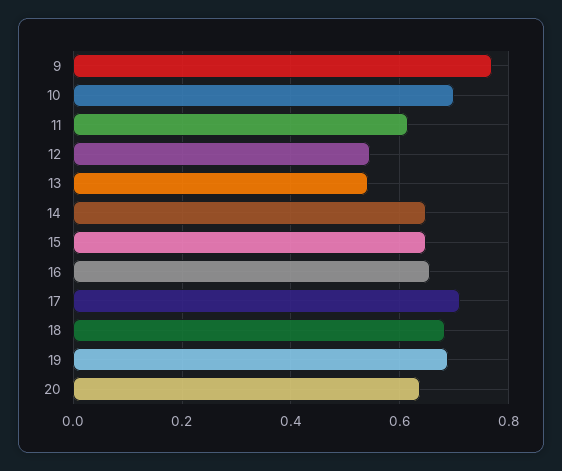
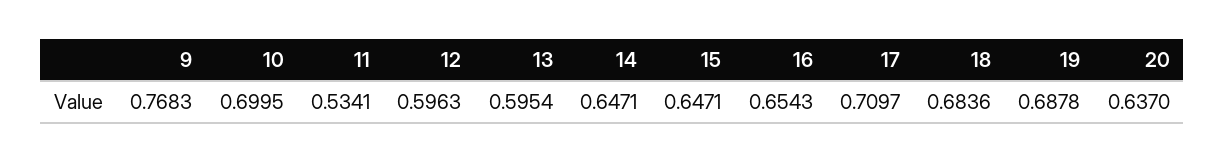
11: 0.62 -> 0.5341
12: 0.54 -> 0.5963
13: 0.54 -> 0.5954

